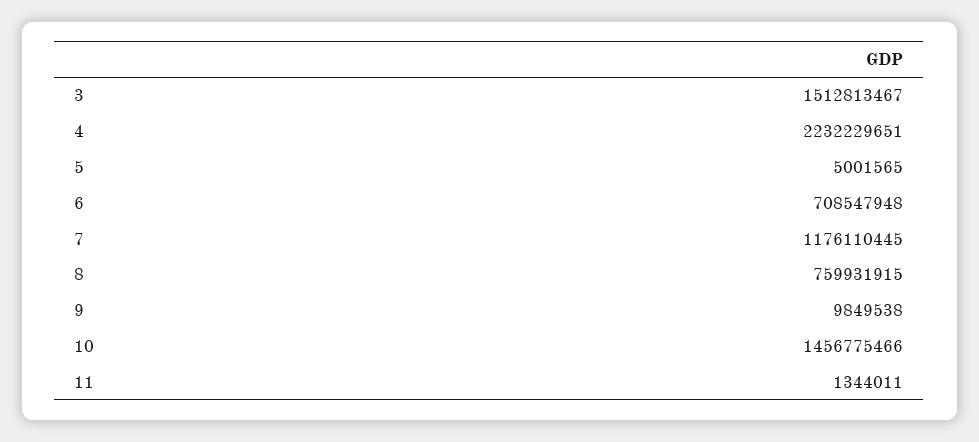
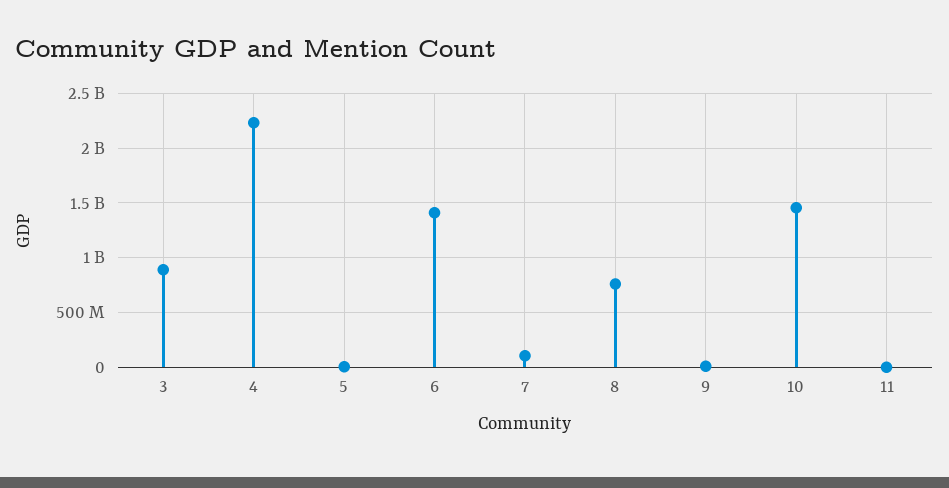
3: 1512813467 -> 900000000
6: 708547948 -> 1400000000
7: 1176110445 -> 100000000

